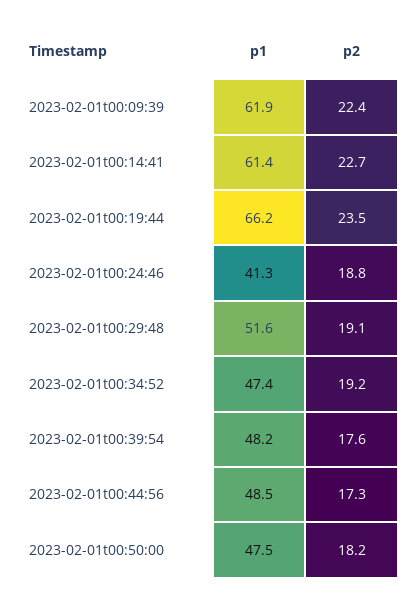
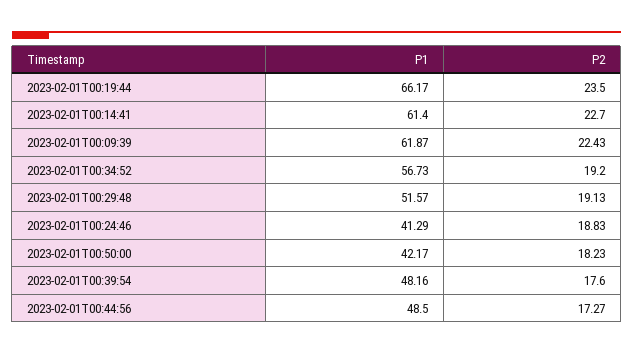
p1, 2023-02-01t00:34:52: 47.4 -> 56.73
p1, 2023-02-01t00:50:00: 47.5 -> 42.17

